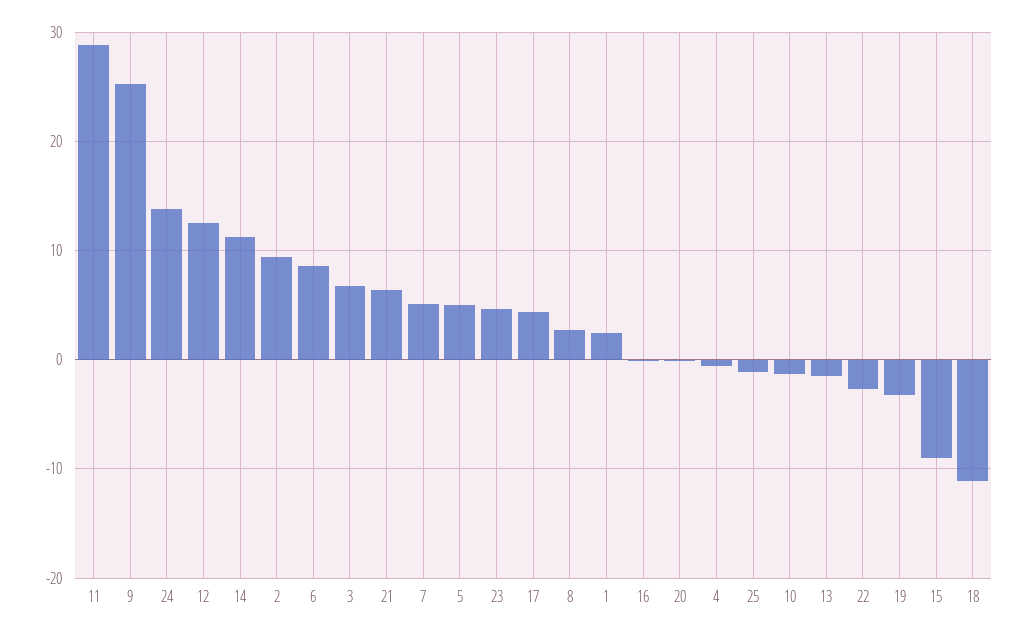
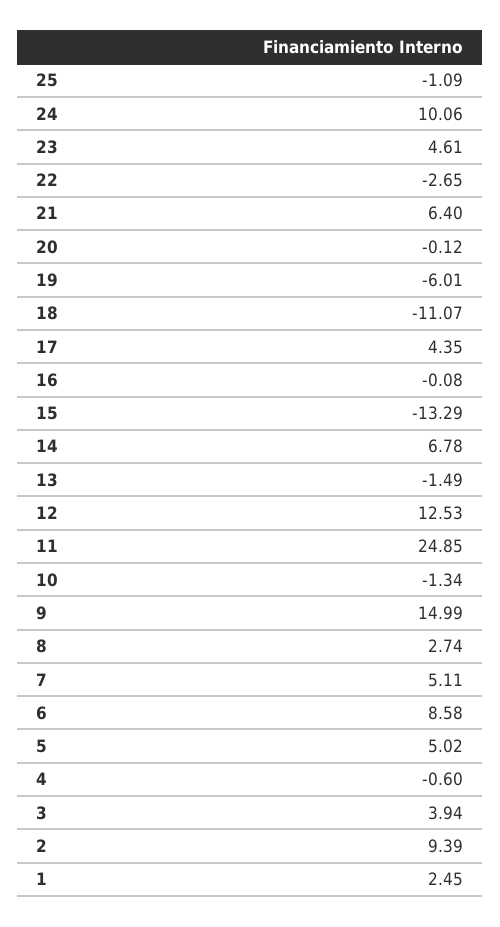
11: 29 -> 24.85
9: 25 -> 14.99
24: 14 -> 10.06
14: 11 -> 6.78
3: 7 -> 3.94
19: -3 -> -6.01
15: -9 -> -13.29

